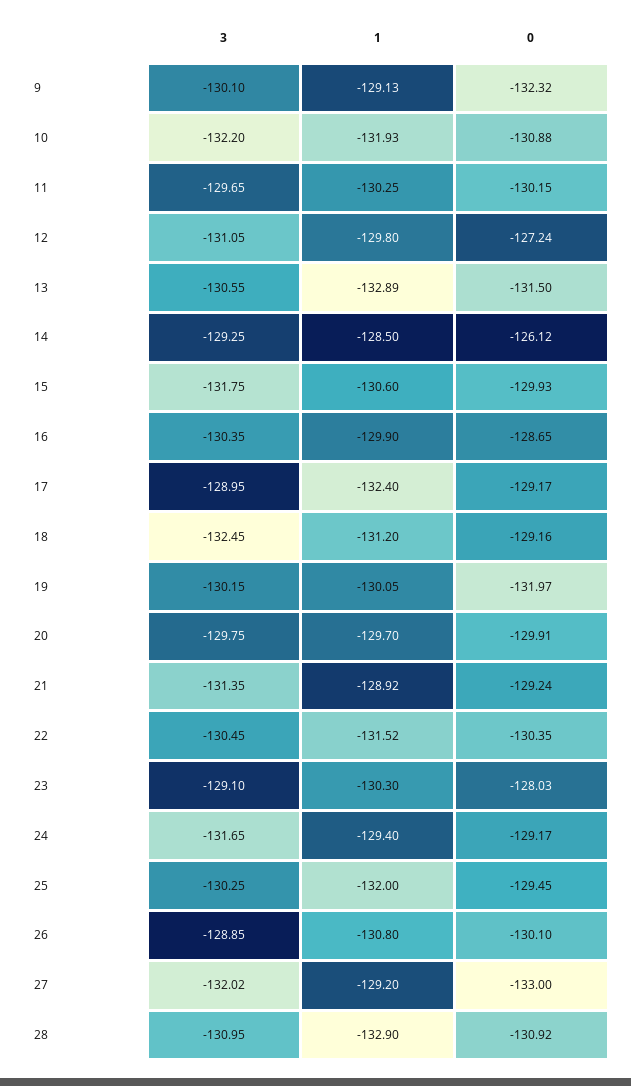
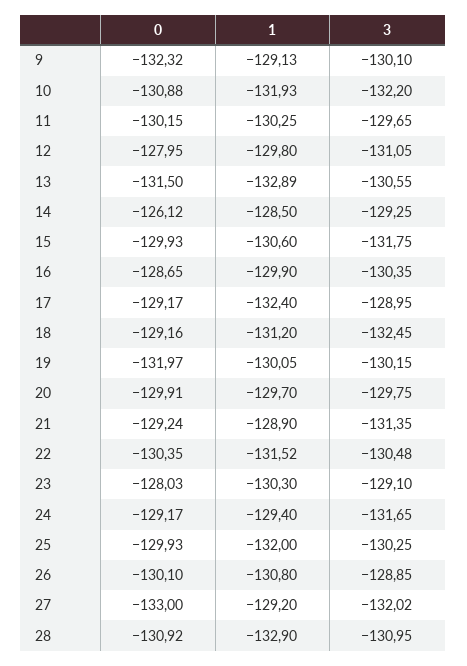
0, 12: -127.24 -> -127.95
1, 21: -128.92 -> -128.9
3, 22: -130.45 -> -130.48
0, 25: -129.45 -> -129.93

